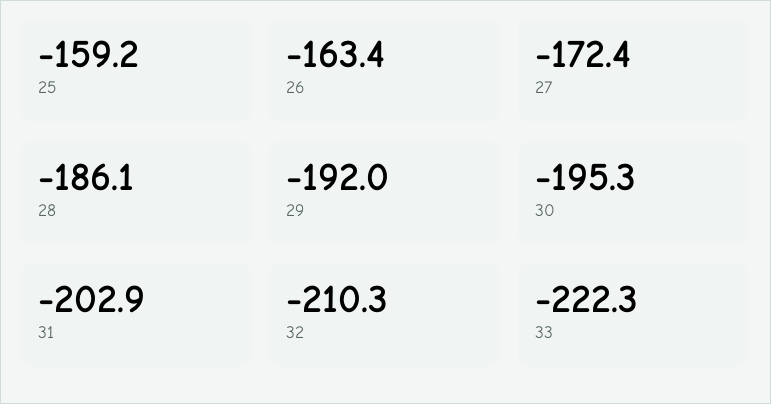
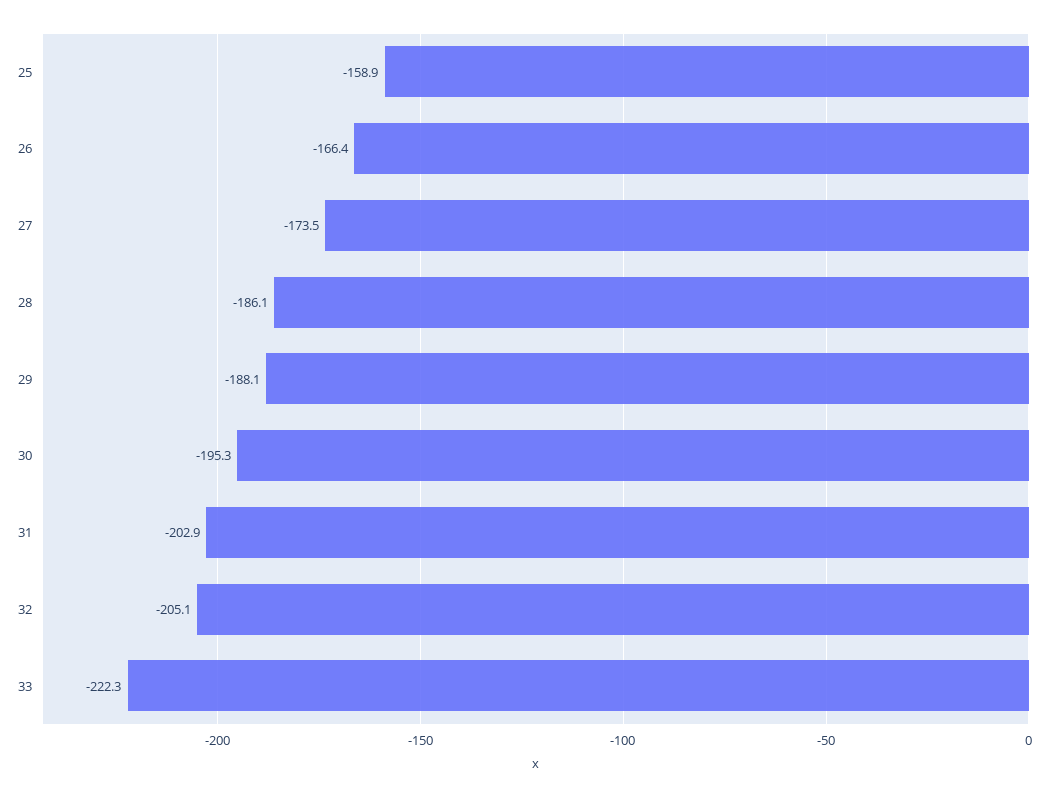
25: -159.2 -> -158.9
26: -163.4 -> -166.4
27: -172.4 -> -173.5
29: -192 -> -188.1
32: -210.3 -> -205.1

